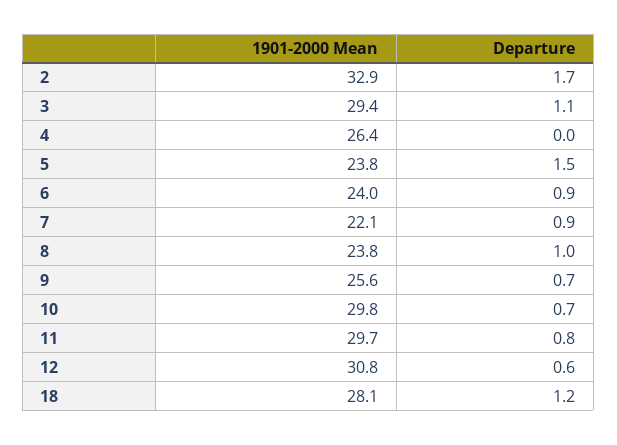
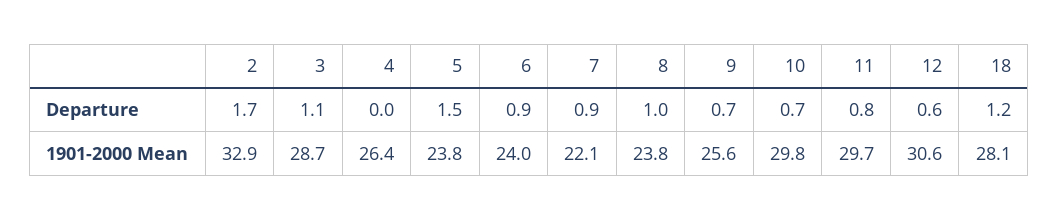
1901-2000 Mean, 3: 29.4 -> 28.7
1901-2000 Mean, 12: 30.8 -> 30.6

